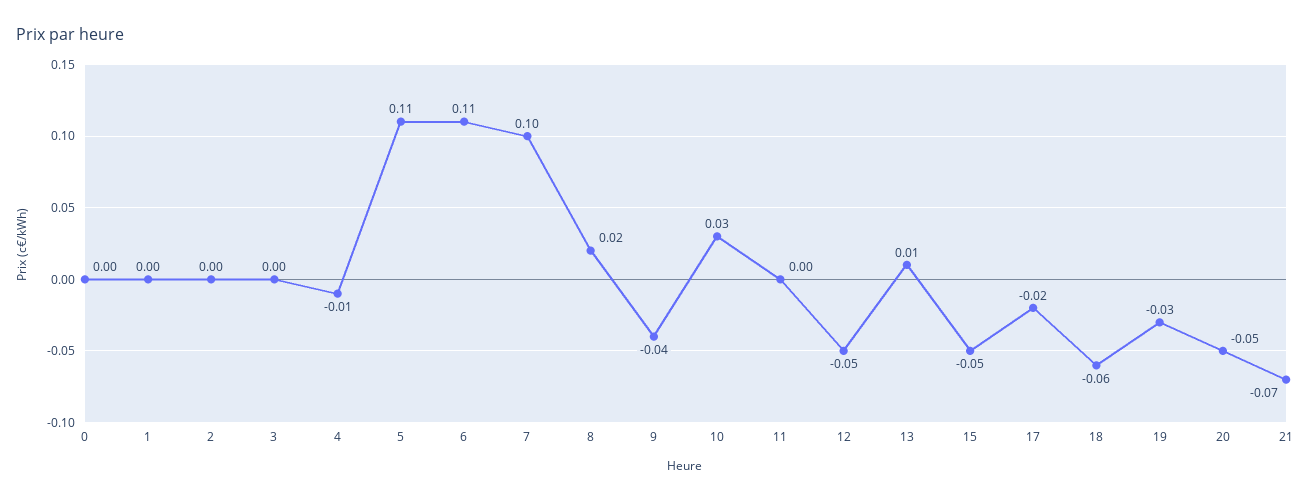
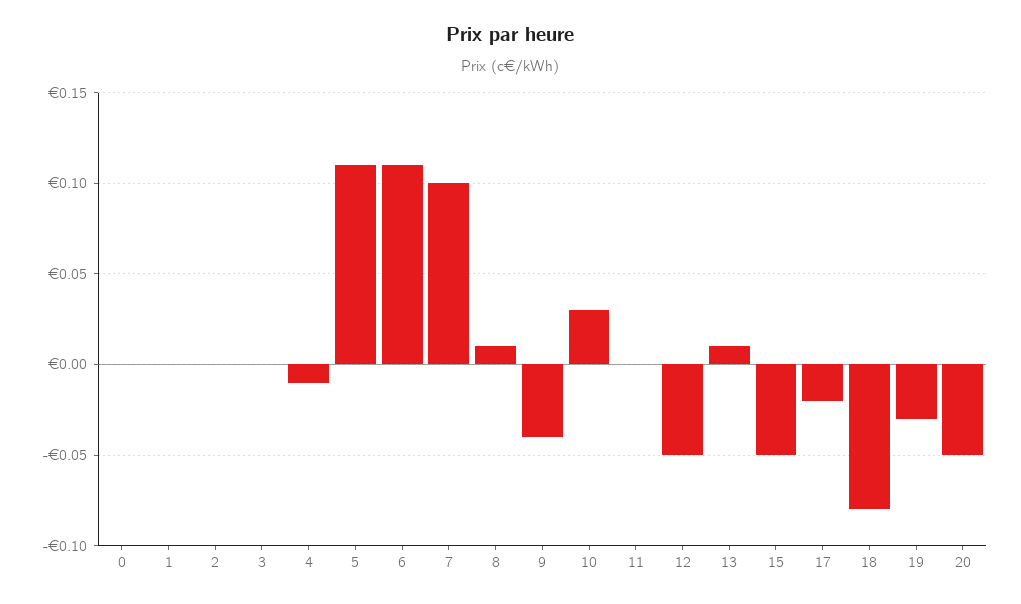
8: 0.02 -> 0.01
18: -0.06 -> -0.08
21: -0.07 -> none

